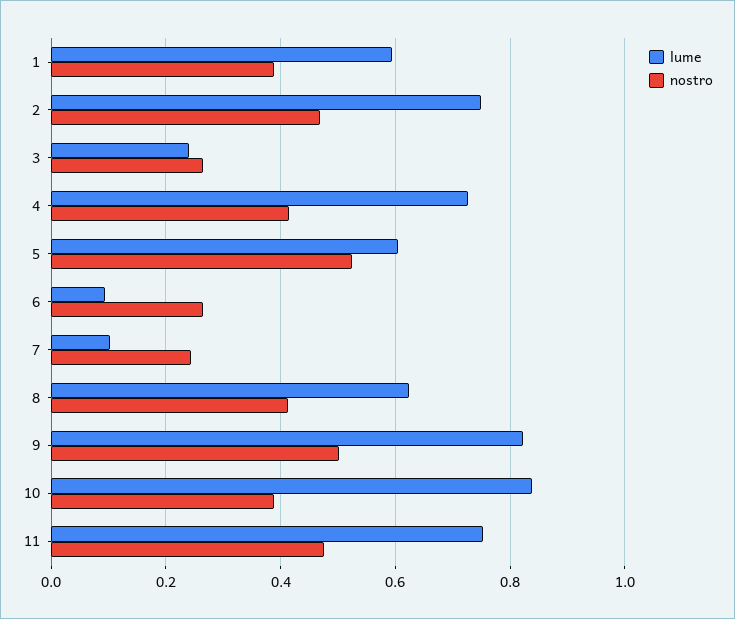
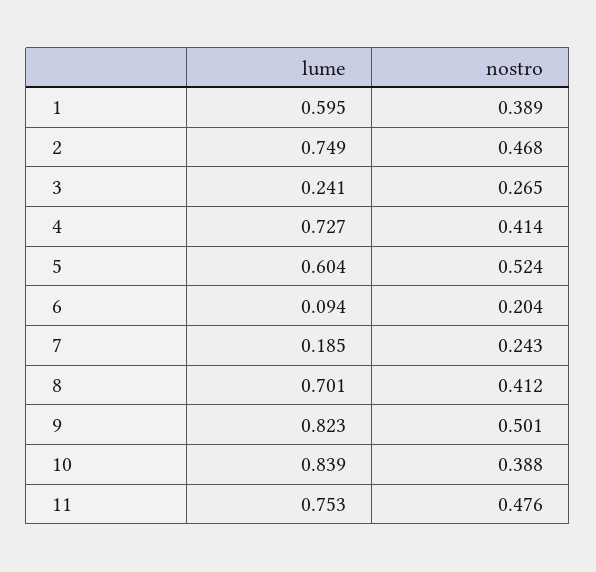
nostro, 6: 0.26 -> 0.204
lume, 7: 0.1 -> 0.185
lume, 8: 0.62 -> 0.701

